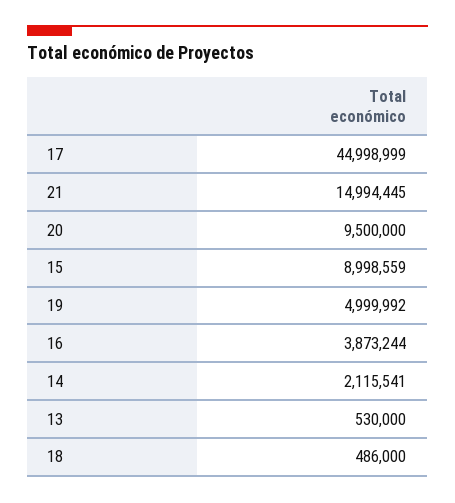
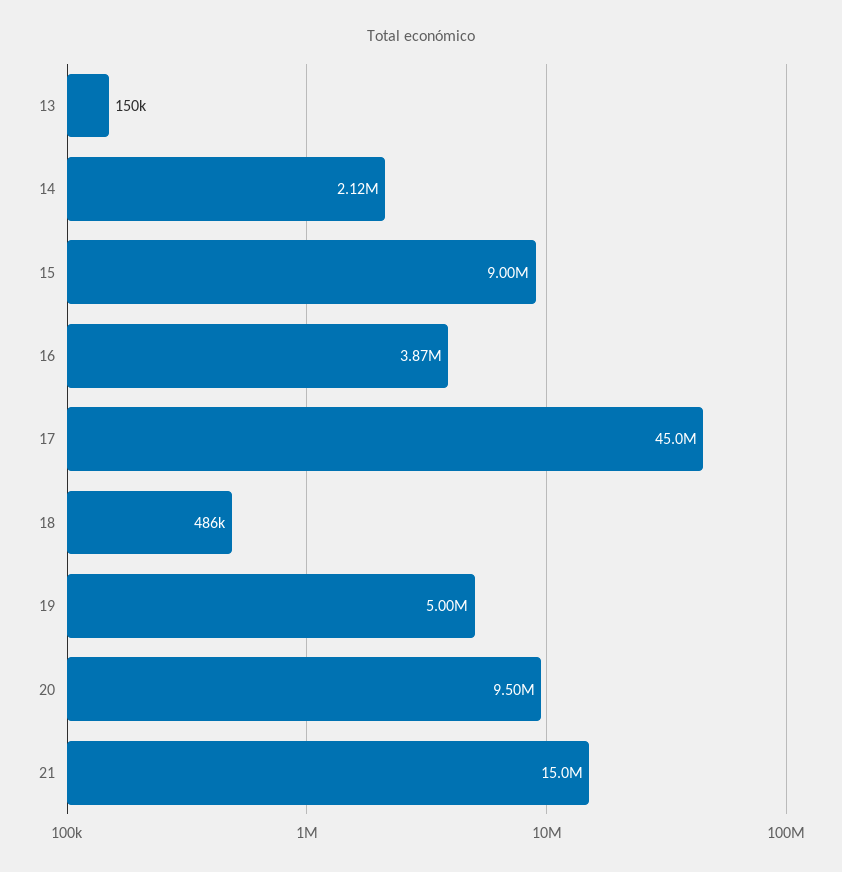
13: 530000 -> 150000

